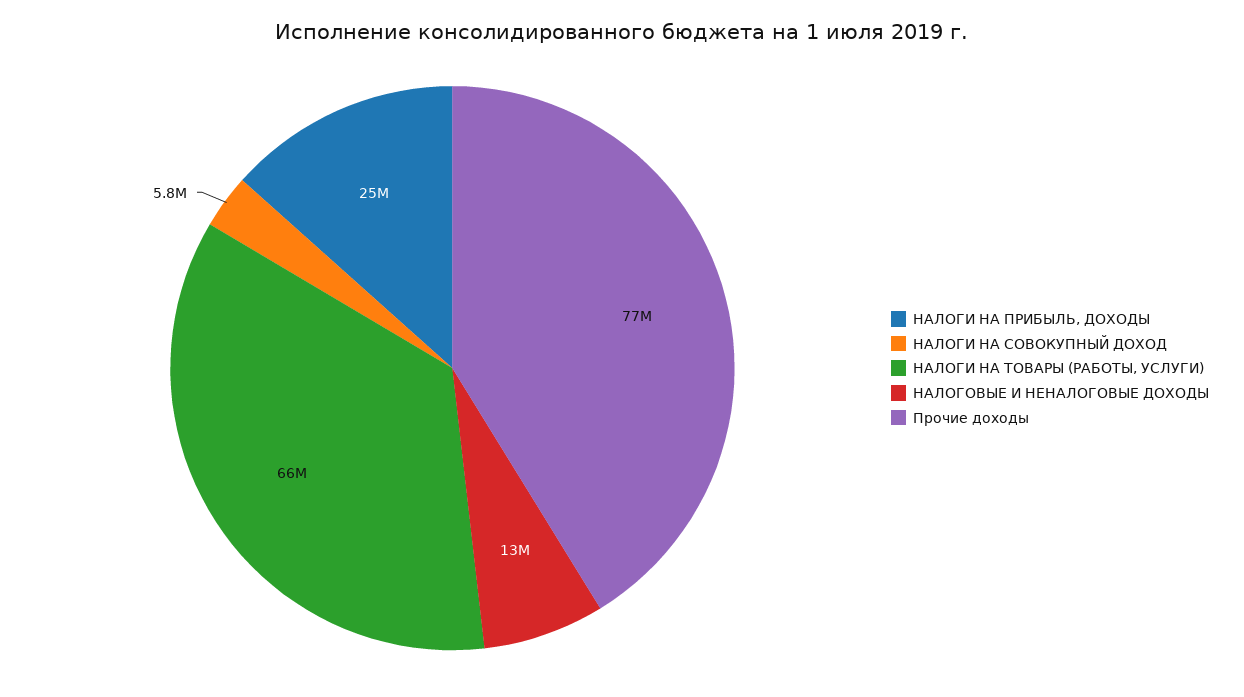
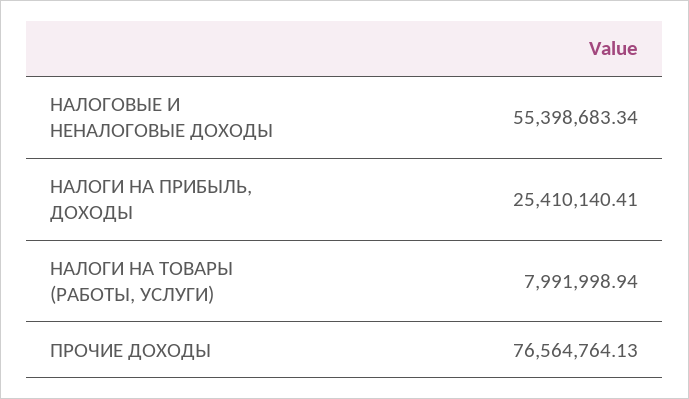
НАЛОГИ НА СОВОКУПНЫЙ ДОХОД: 5800000 -> none
НАЛОГИ НА ТОВАРЫ (РАБОТЫ, УСЛУГИ): 66000000 -> 7991998.94
НАЛОГОВЫЕ И НЕНАЛОГОВЫЕ ДОХОДЫ: 13000000 -> 55398683.34

